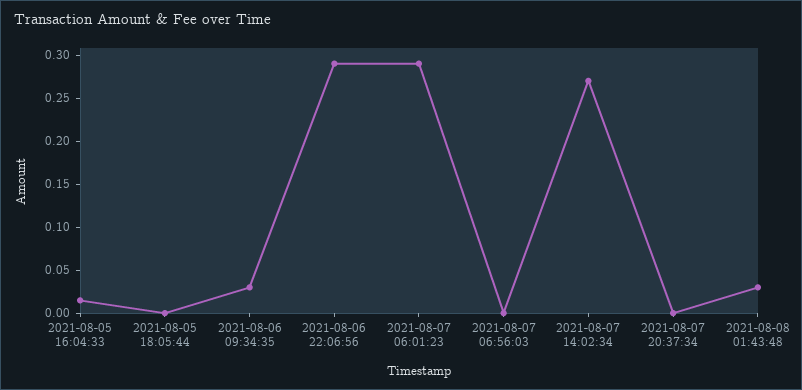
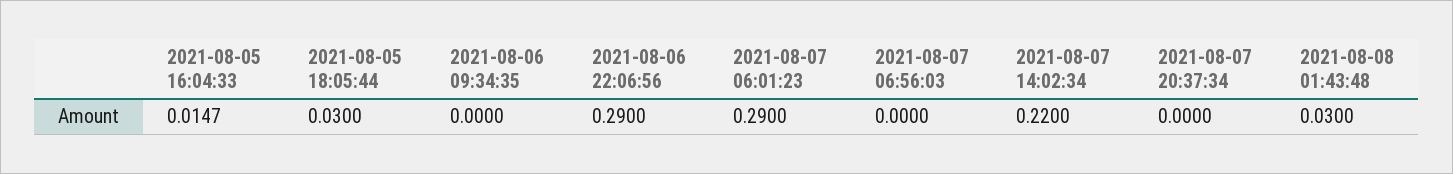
2021-08-05 18:05:44: 0 -> 0.03
2021-08-06 09:34:35: 0.03 -> 0
2021-08-07 14:02:34: 0.27 -> 0.22

